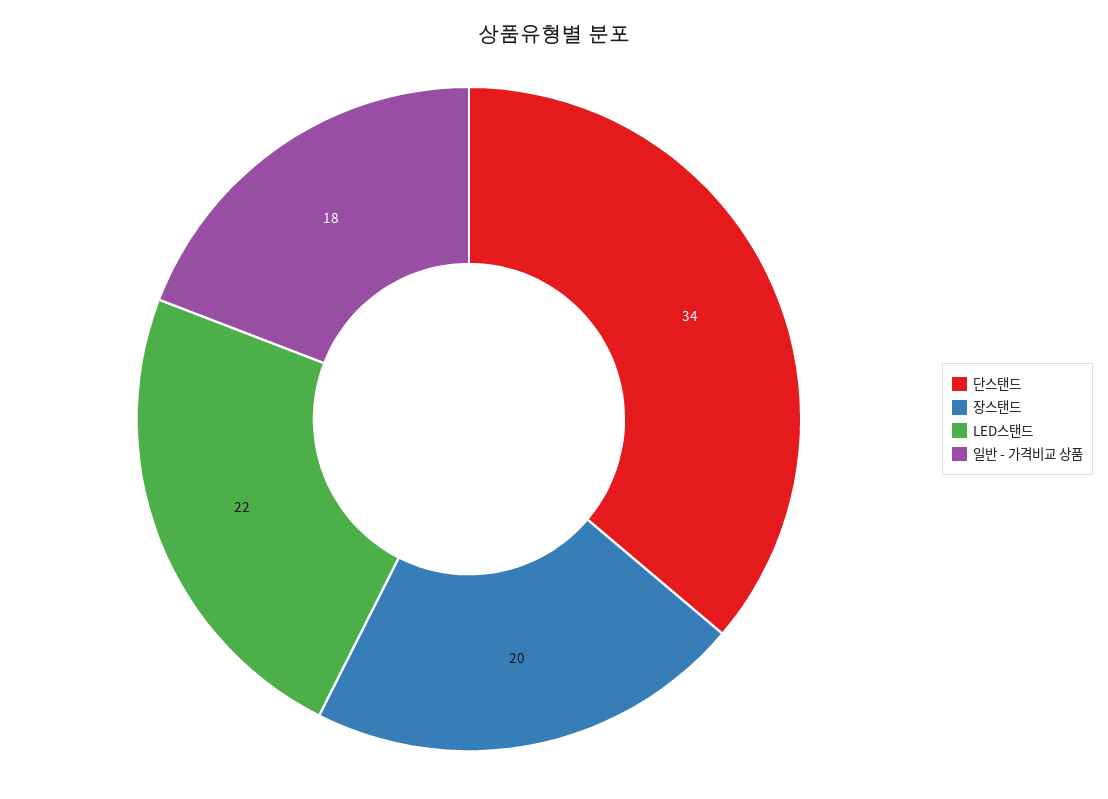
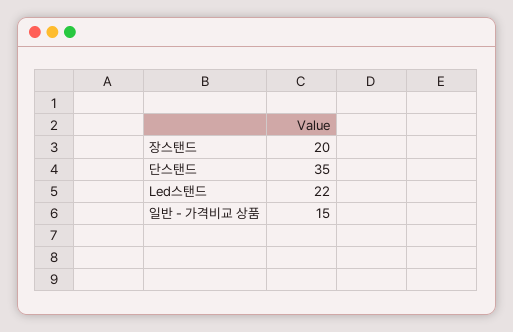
단스탠드: 34 -> 35
일반 - 가격비교 상품: 18 -> 15

